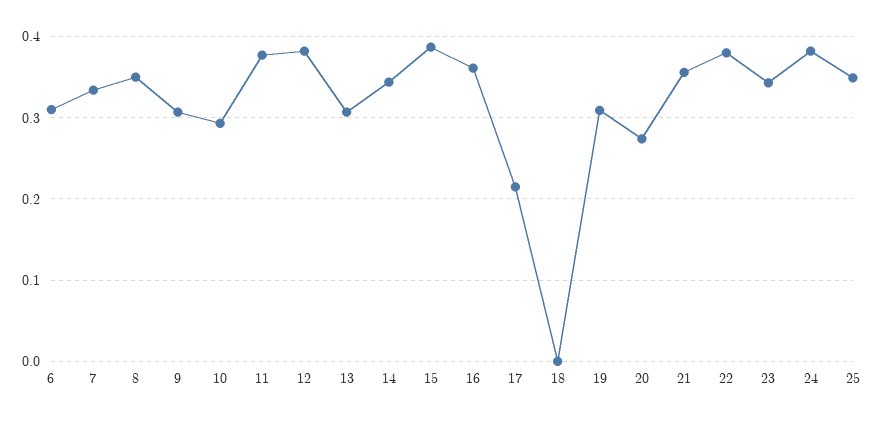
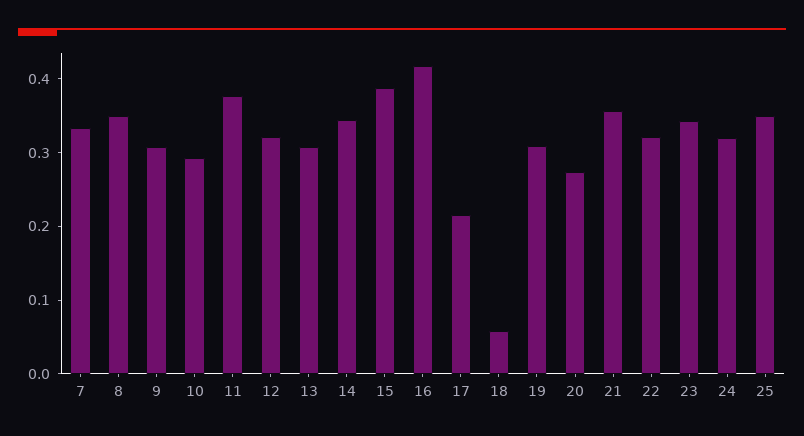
6: 0.31 -> none
12: 0.38 -> 0.32
16: 0.36 -> 0.42
18: 0 -> 0.06
22: 0.38 -> 0.32
24: 0.38 -> 0.32

